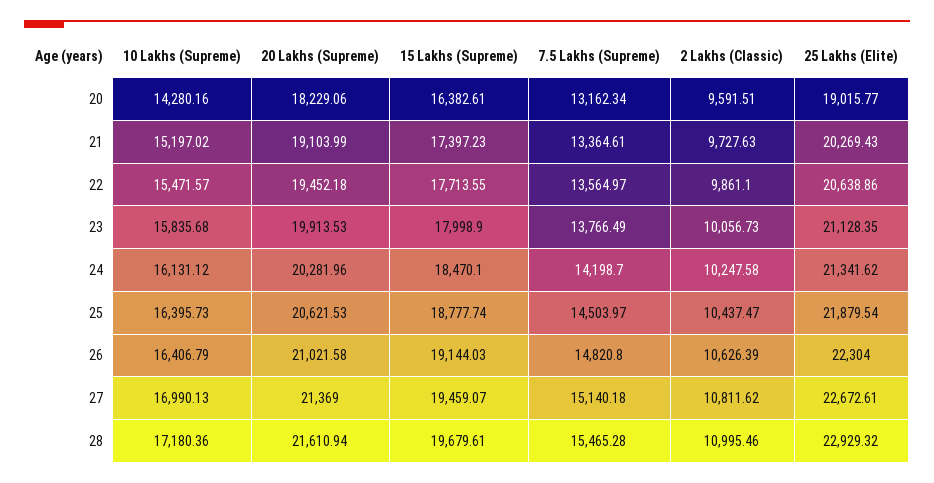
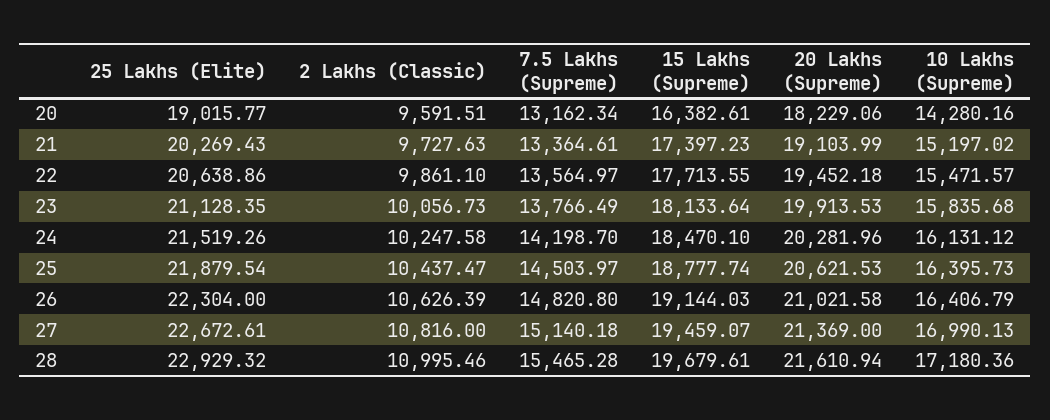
15 Lakhs (Supreme), 23: 17998.9 -> 18133.64
25 Lakhs (Elite), 24: 21341.62 -> 21519.26
2 Lakhs (Classic), 27: 10811.62 -> 10816

